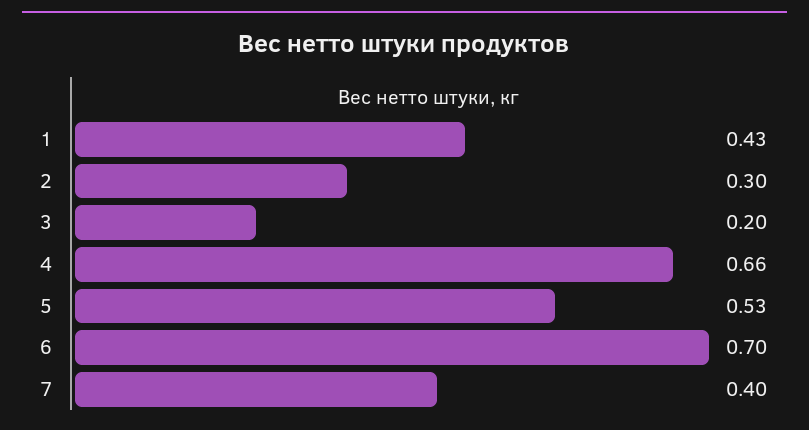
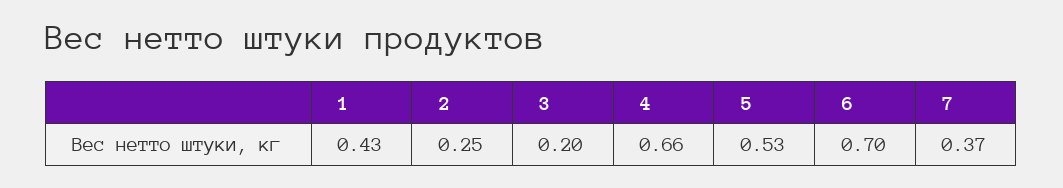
2: 0.3 -> 0.25
7: 0.4 -> 0.37

